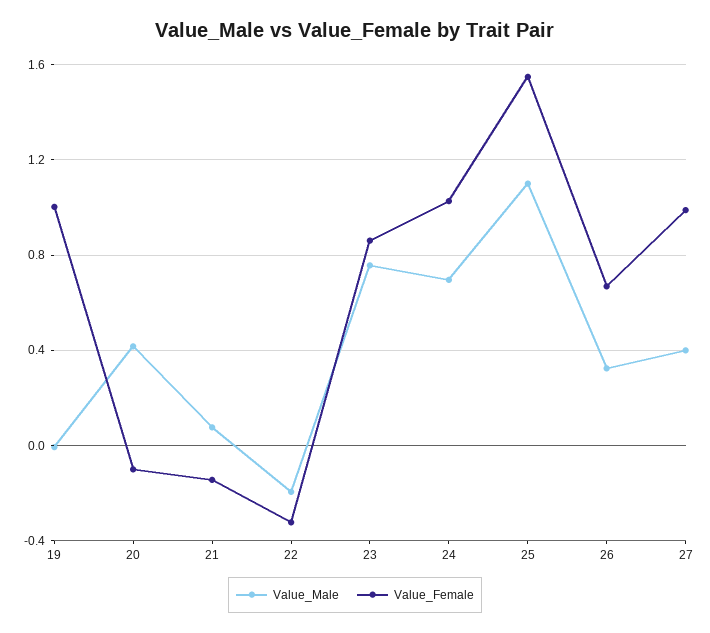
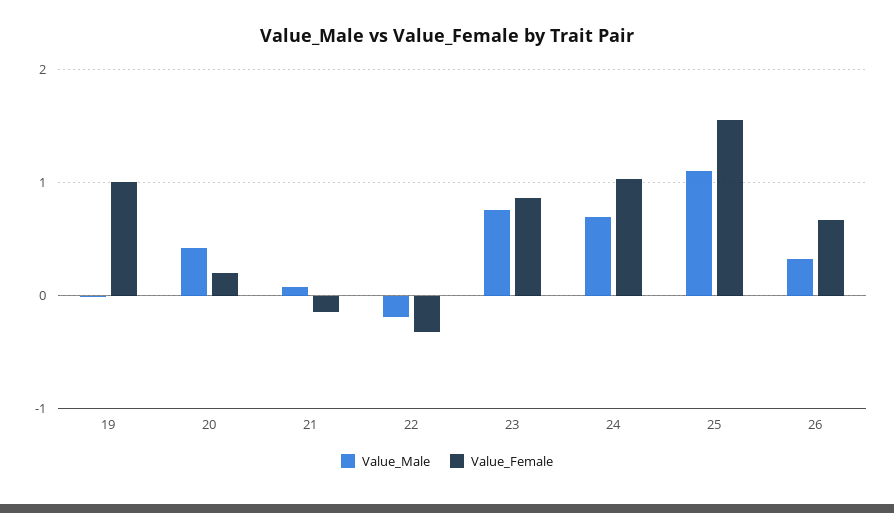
Value_Female, 20: -0.1 -> 0.2
Value_Male, 27: 0.4 -> none
Value_Female, 27: 1 -> none

